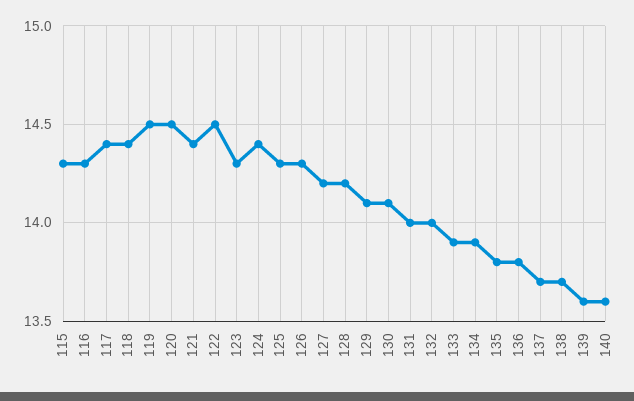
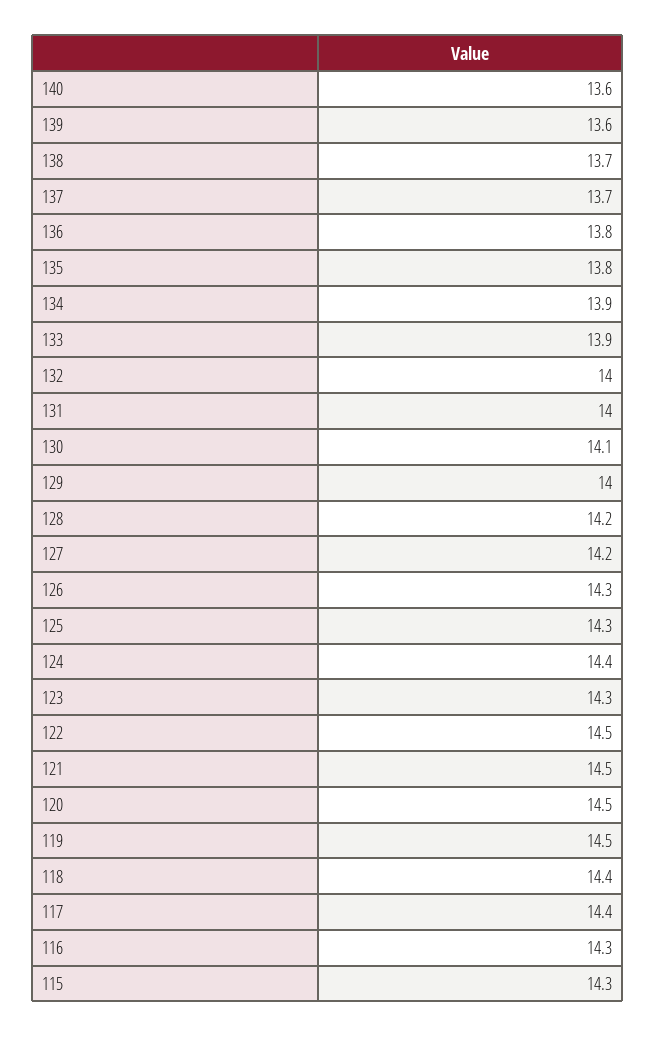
121: 14.4 -> 14.5
129: 14.1 -> 14

